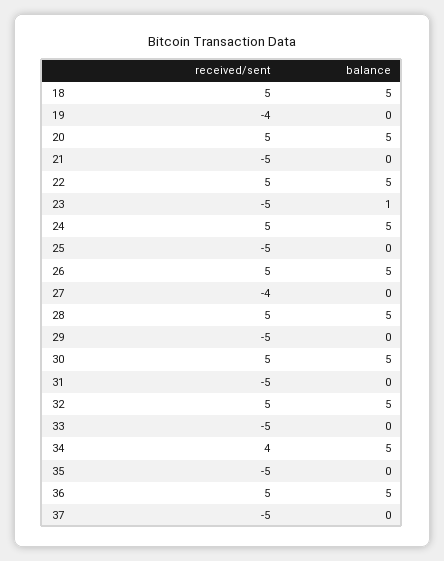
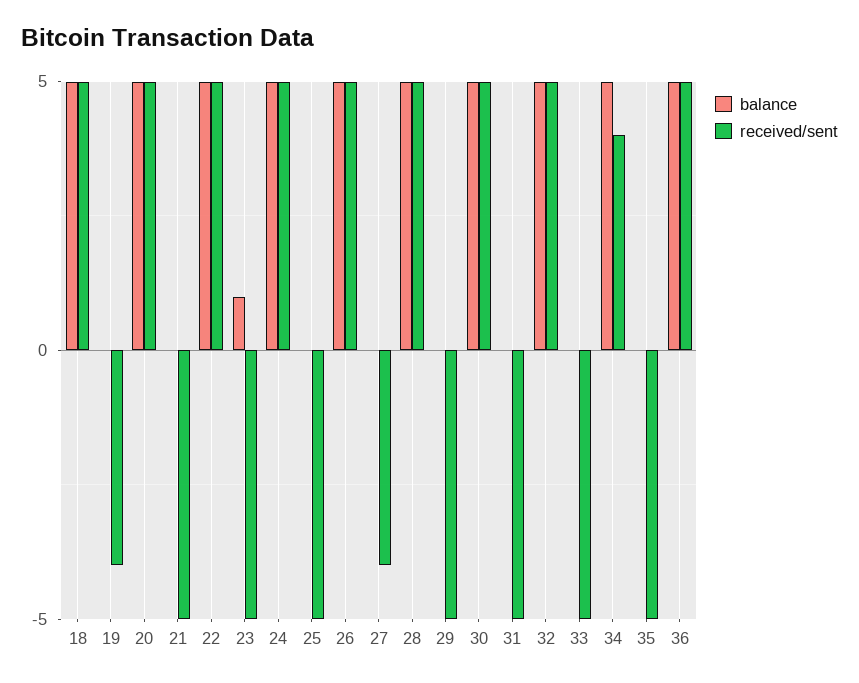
received/sent, 37: -5 -> none
balance, 37: 0 -> none

